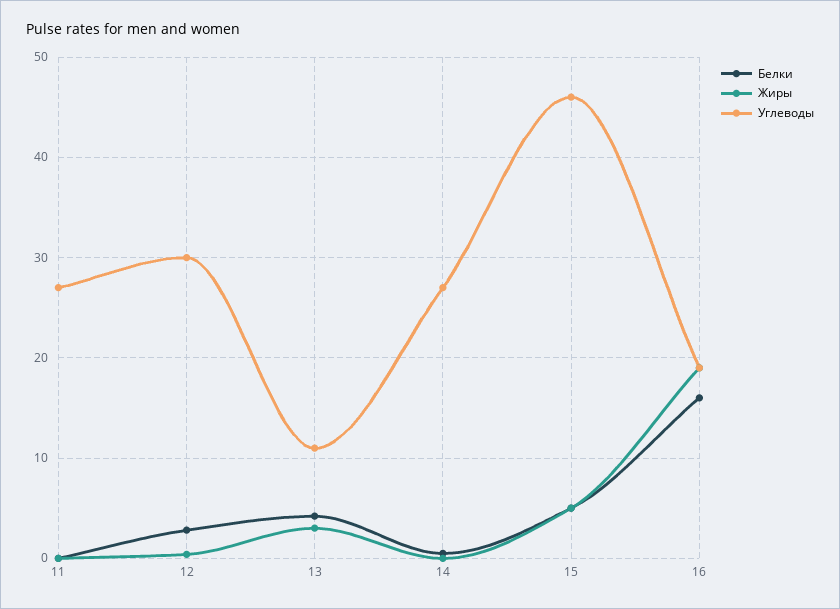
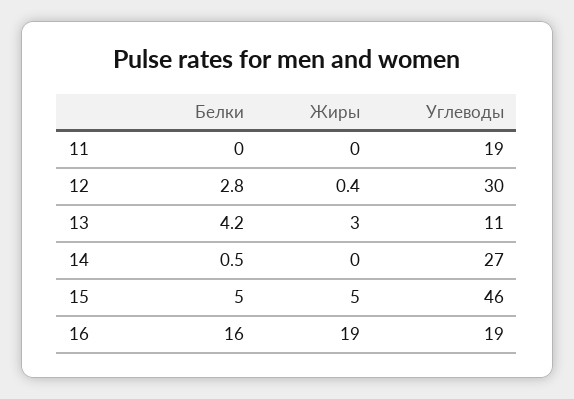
Углеводы, 11: 27 -> 19

